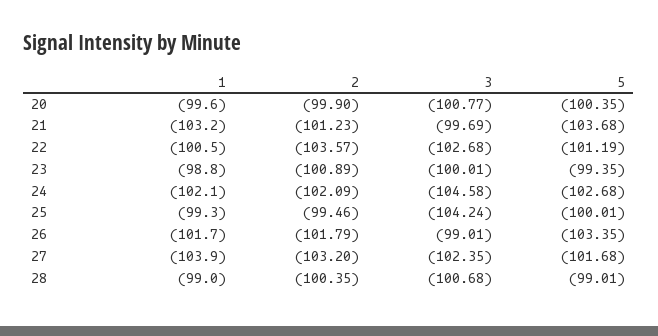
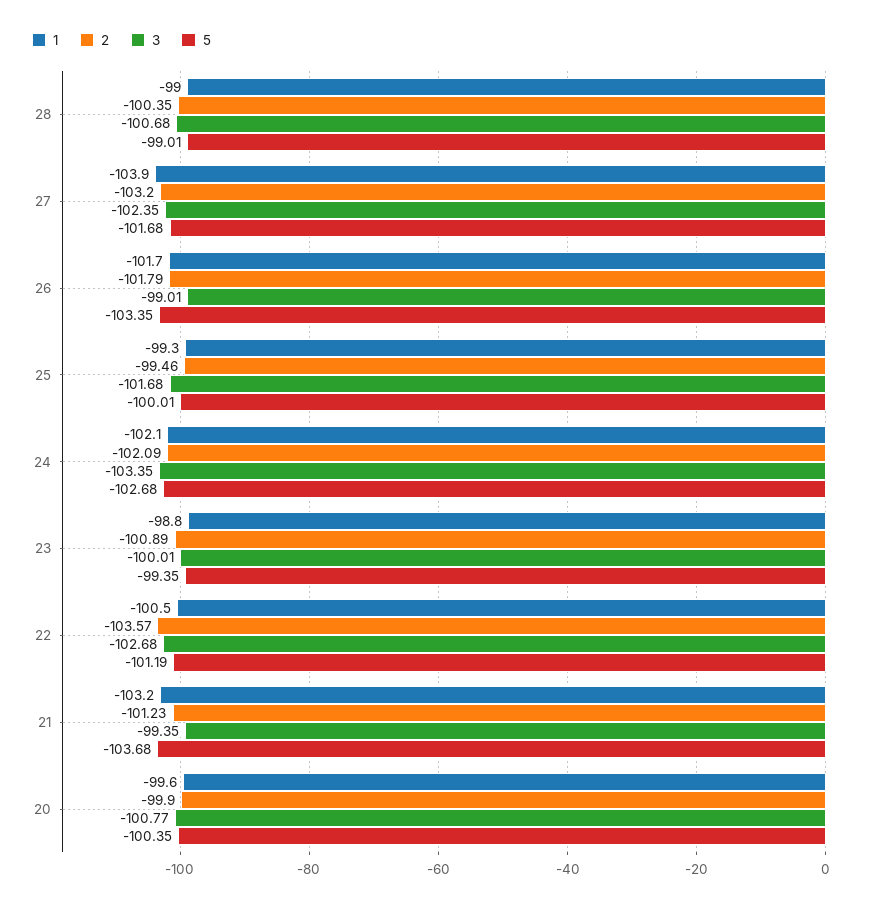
3, 21: -99.69 -> -99.35
3, 24: -104.58 -> -103.35
3, 25: -104.24 -> -101.68

